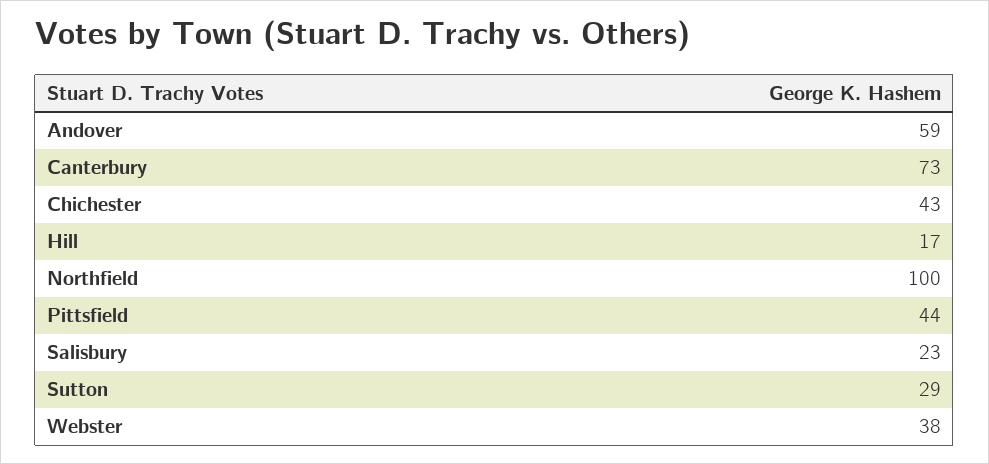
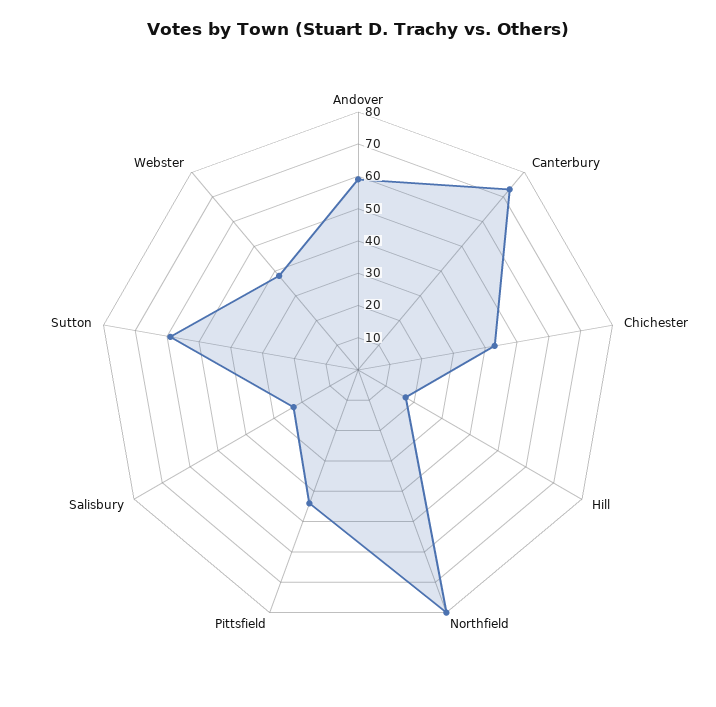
Northfield: 100 -> 80
Sutton: 29 -> 60

